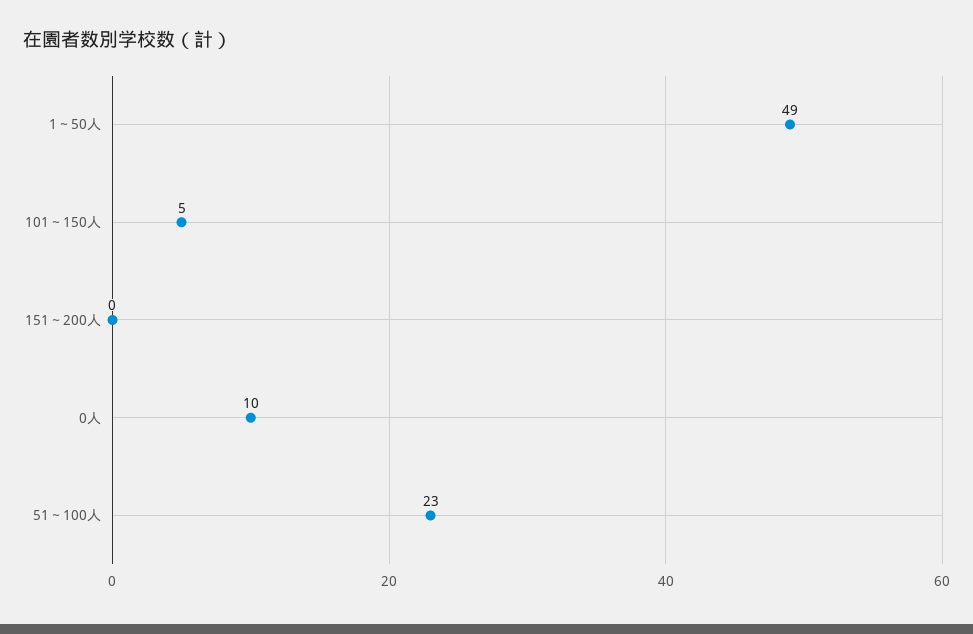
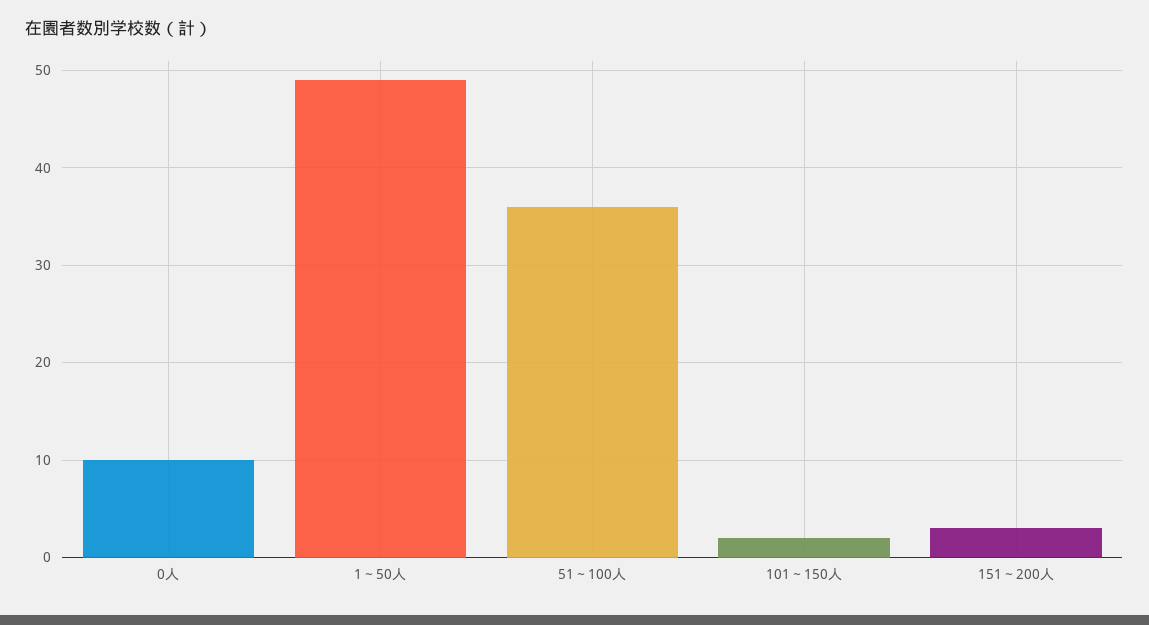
101～150人: 5 -> 2
151～200人: 0 -> 3
51～100人: 23 -> 36

